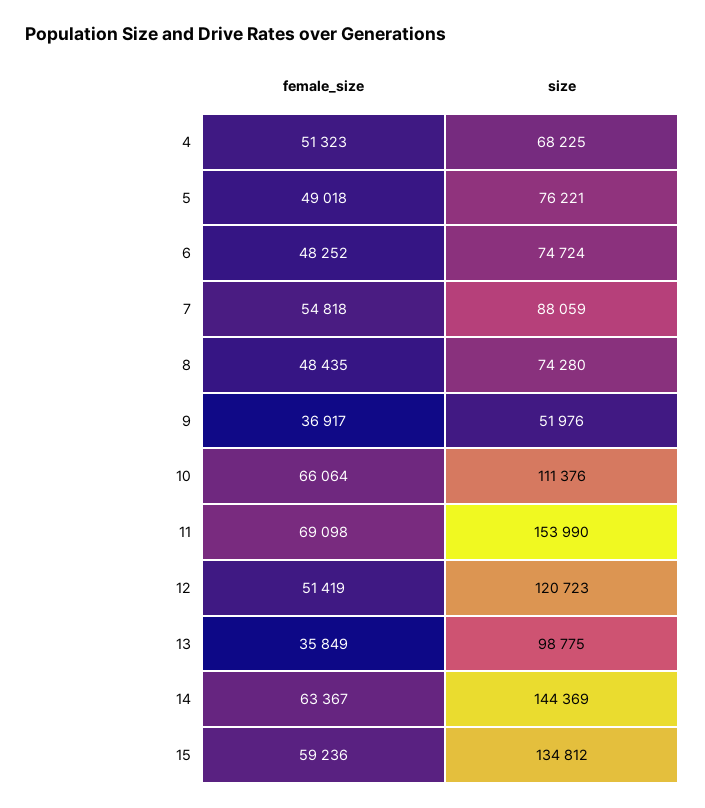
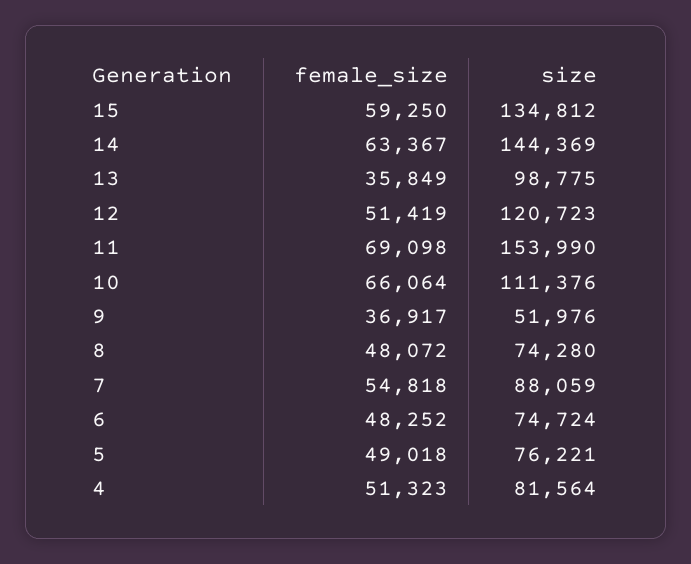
size, 4: 68225 -> 81564
female_size, 8: 48435 -> 48072
female_size, 15: 59236 -> 59250

